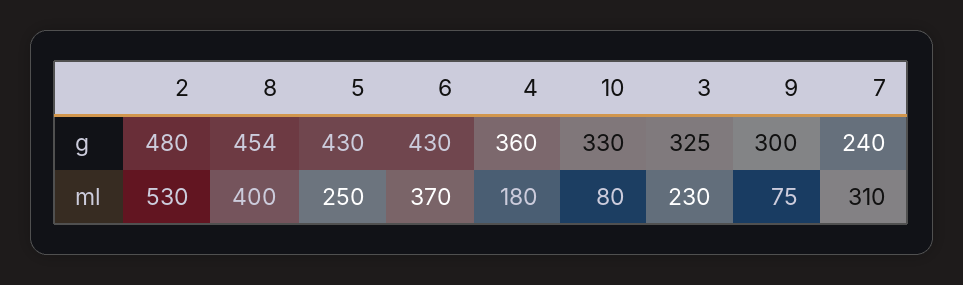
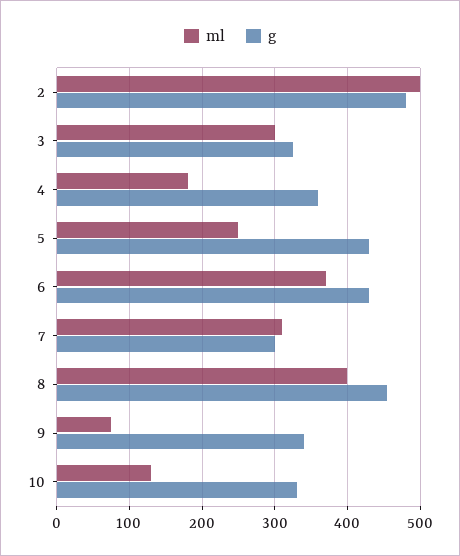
g, 9: 300 -> 340
g, 7: 240 -> 300
ml, 2: 530 -> 500
ml, 10: 80 -> 130
ml, 3: 230 -> 300

